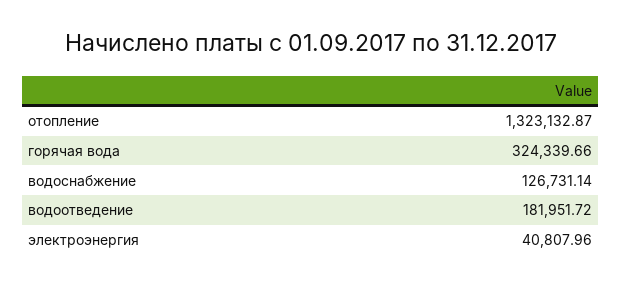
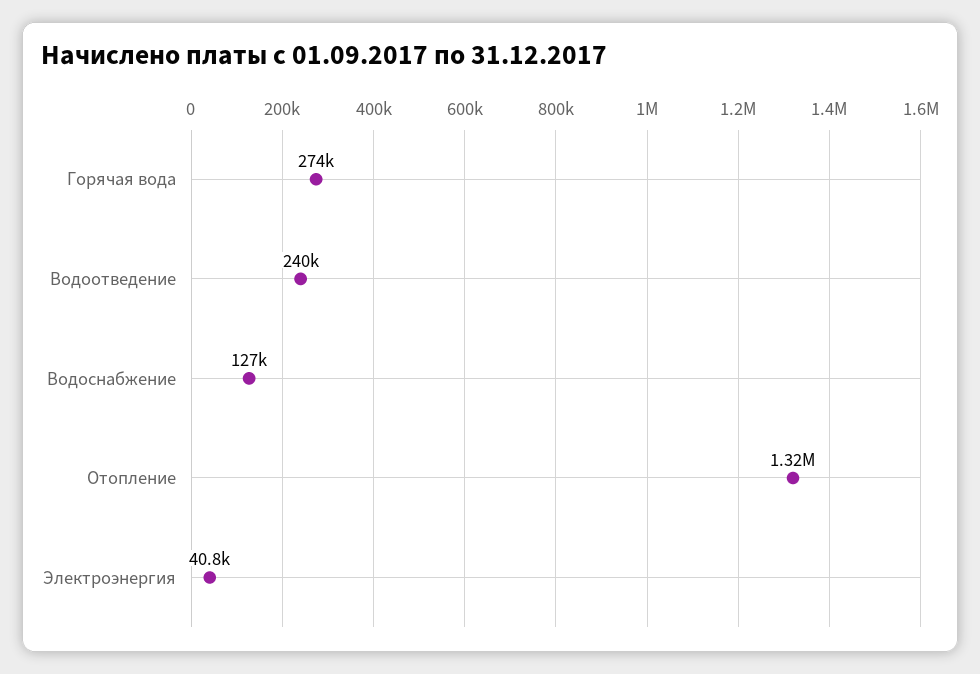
горячая вода: 324339.66 -> 274000
водоотведение: 181951.72 -> 240000

